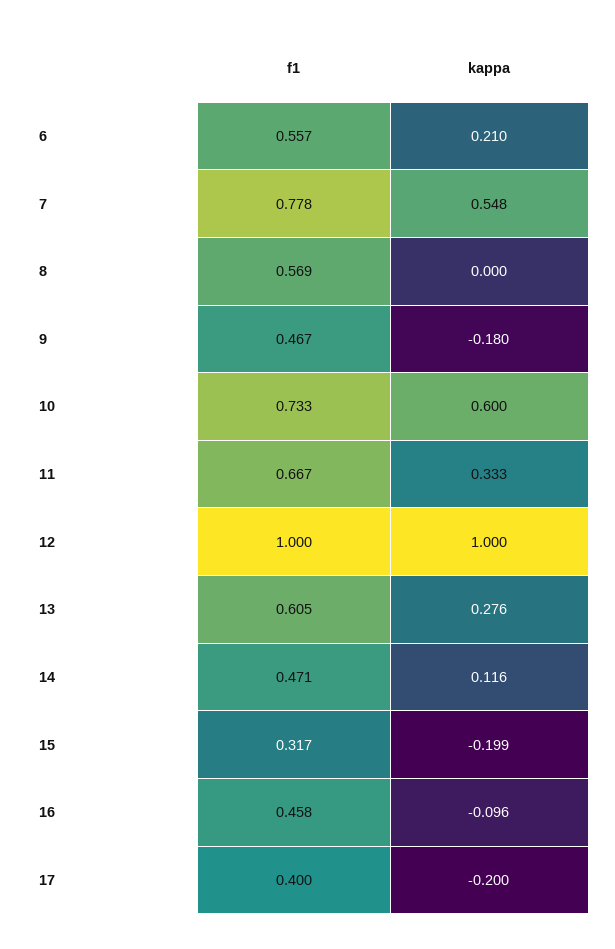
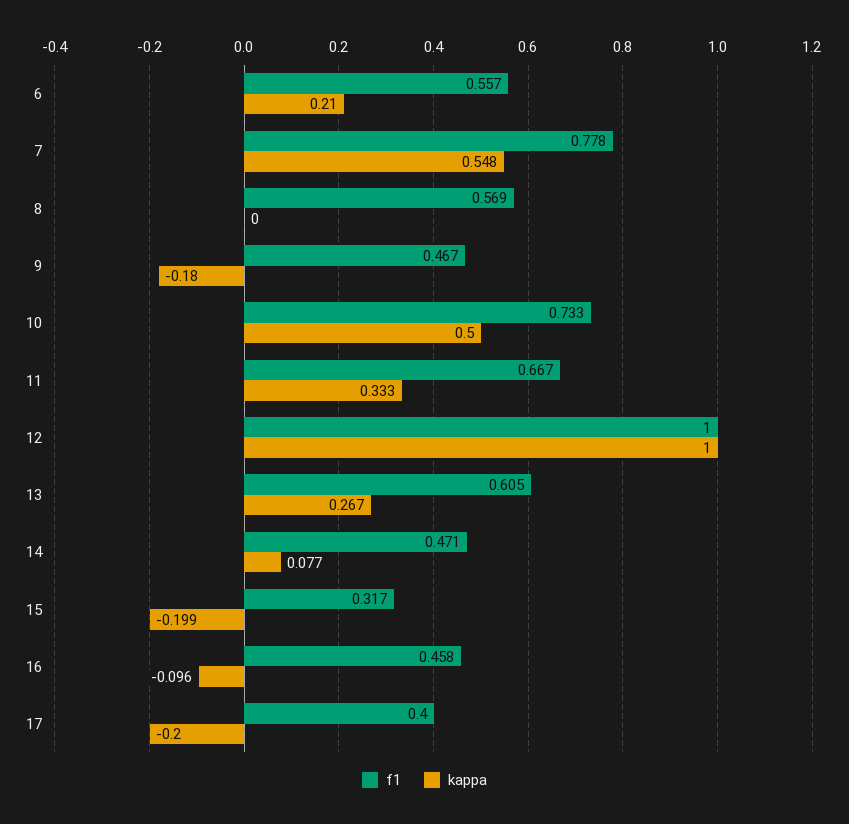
kappa, 10: 0.6 -> 0.5
kappa, 13: 0.276 -> 0.267
kappa, 14: 0.116 -> 0.077

